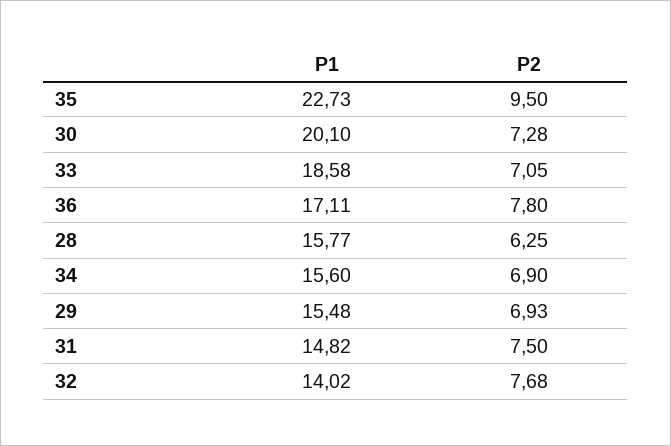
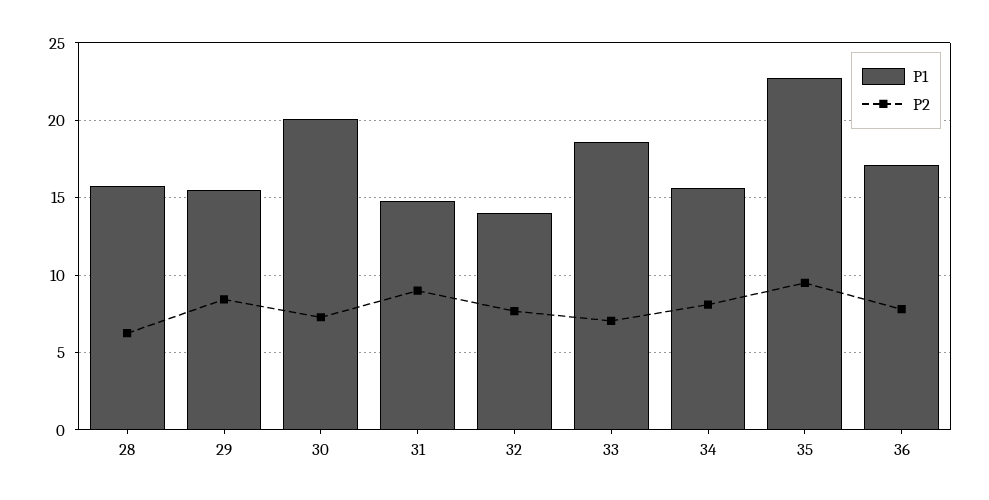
P2, 34: 6.9 -> 8
P2, 29: 6.93 -> 8.5
P2, 31: 7.5 -> 9

